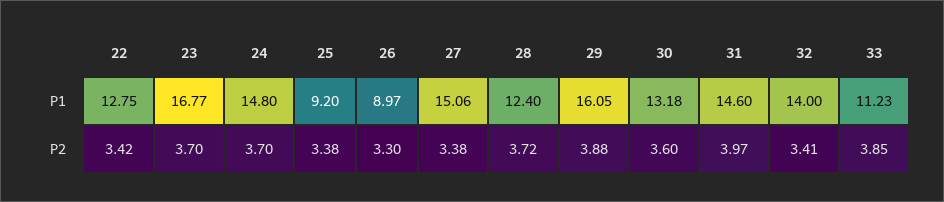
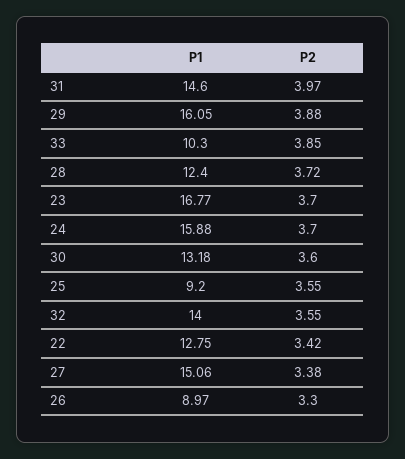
24, P1: 14.8 -> 15.88
33, P1: 11.23 -> 10.3
25, P2: 3.38 -> 3.55
32, P2: 3.41 -> 3.55

